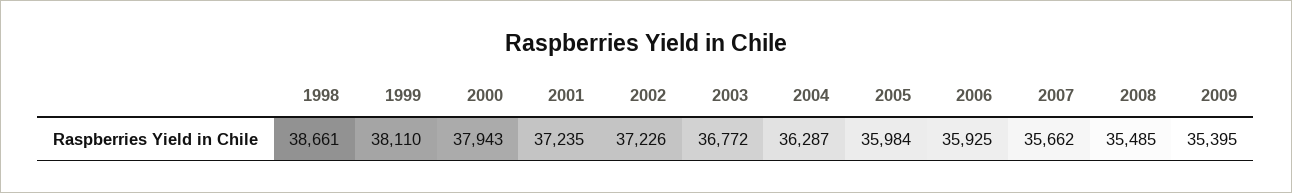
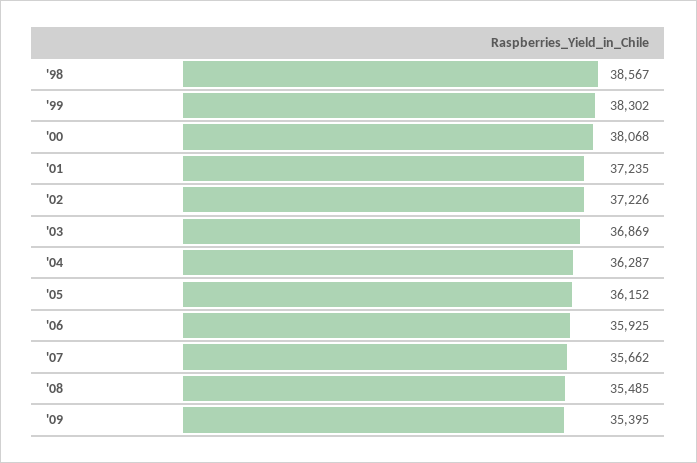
1998: 38661 -> 38567
1999: 38110 -> 38302
2000: 37943 -> 38068
2003: 36772 -> 36869
2005: 35984 -> 36152

